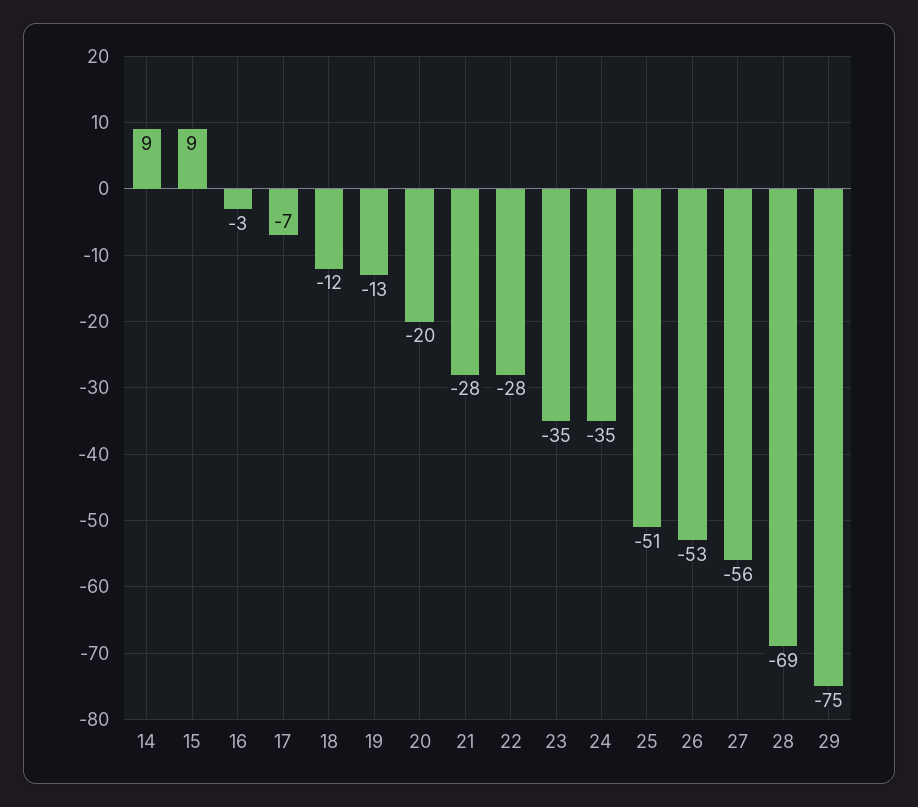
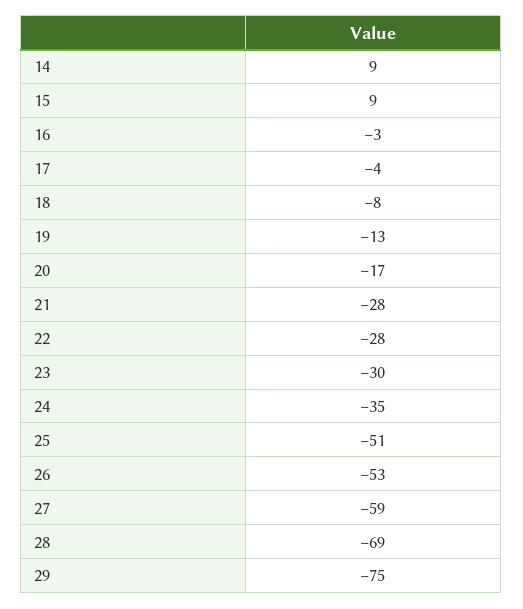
17: -7 -> -4
18: -12 -> -8
20: -20 -> -17
23: -35 -> -30
27: -56 -> -59

